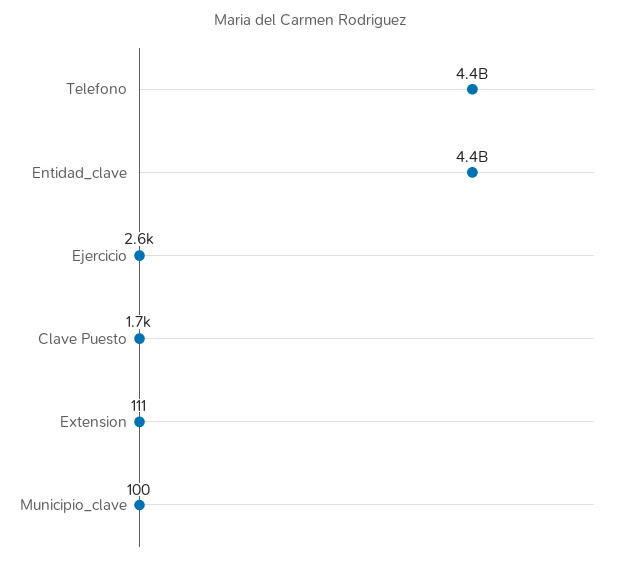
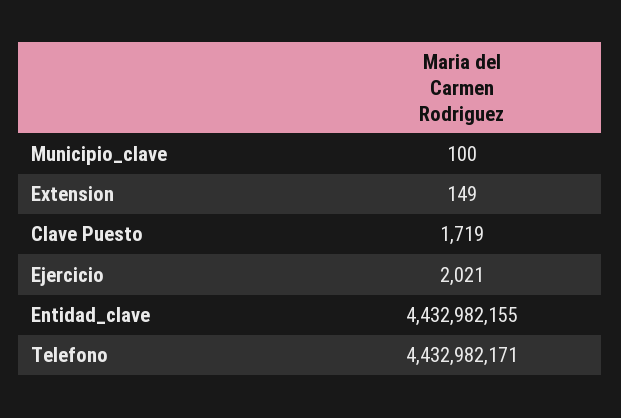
Ejercicio: 2600 -> 2021
Extension: 111 -> 149

